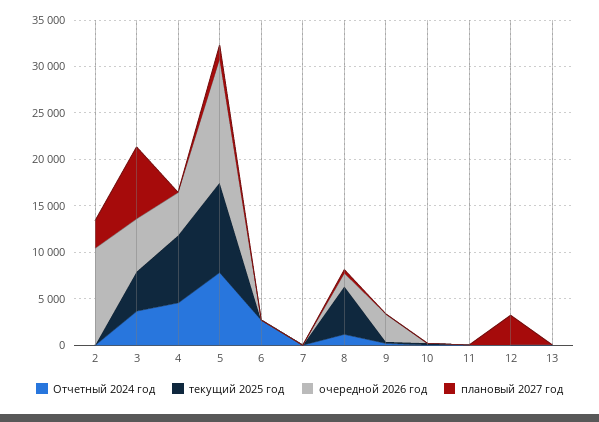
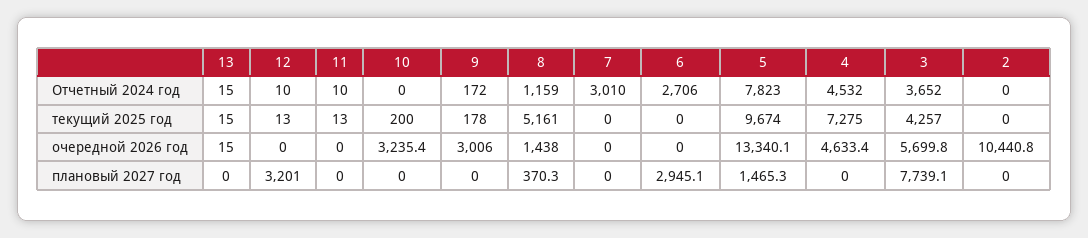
плановый 2027 год, 2: 3000 -> 0
плановый 2027 год, 6: 0 -> 2945.1
Отчетный 2024 год, 7: 0 -> 3010
очередной 2026 год, 10: 0 -> 3235.4

